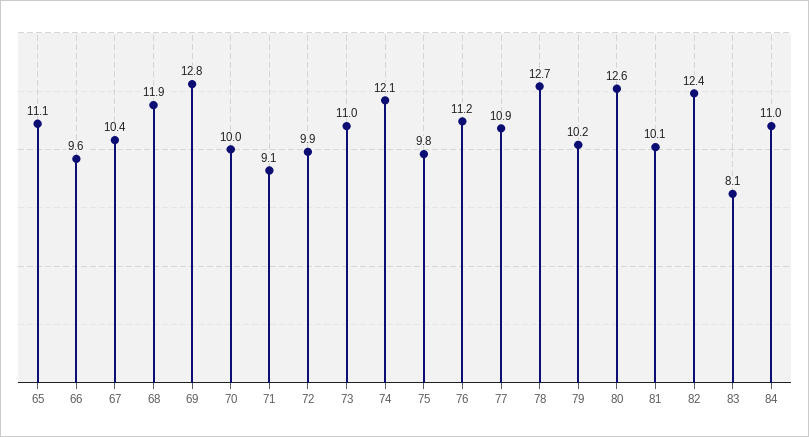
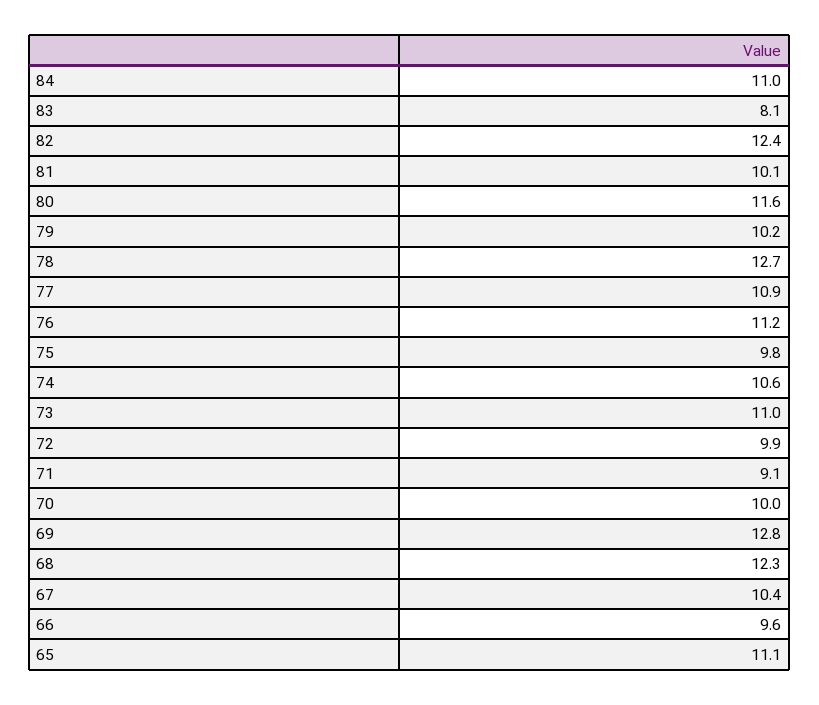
68: 11.9 -> 12.3
74: 12.1 -> 10.6
80: 12.6 -> 11.6

